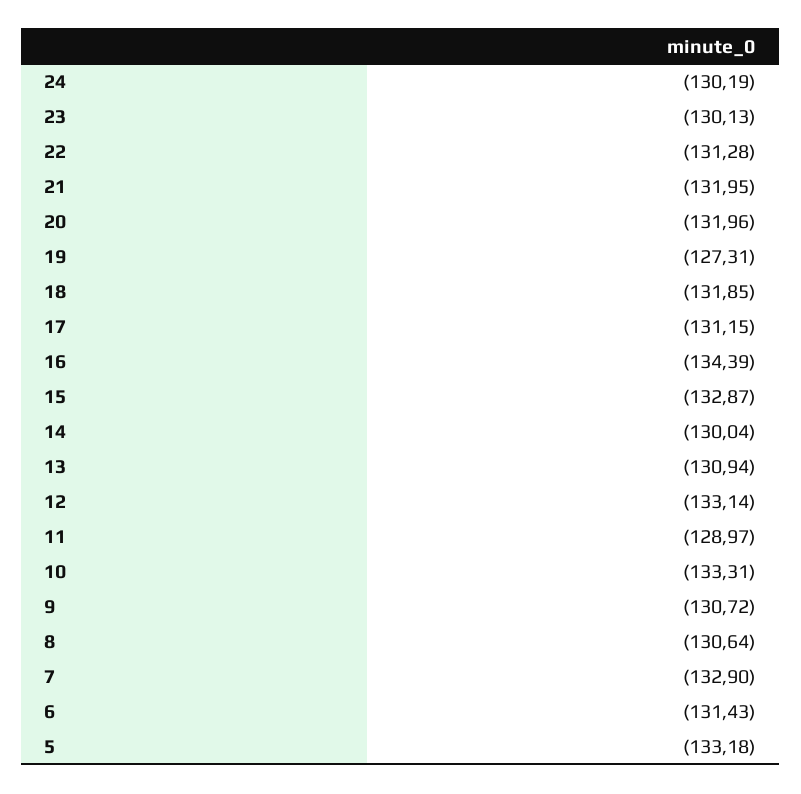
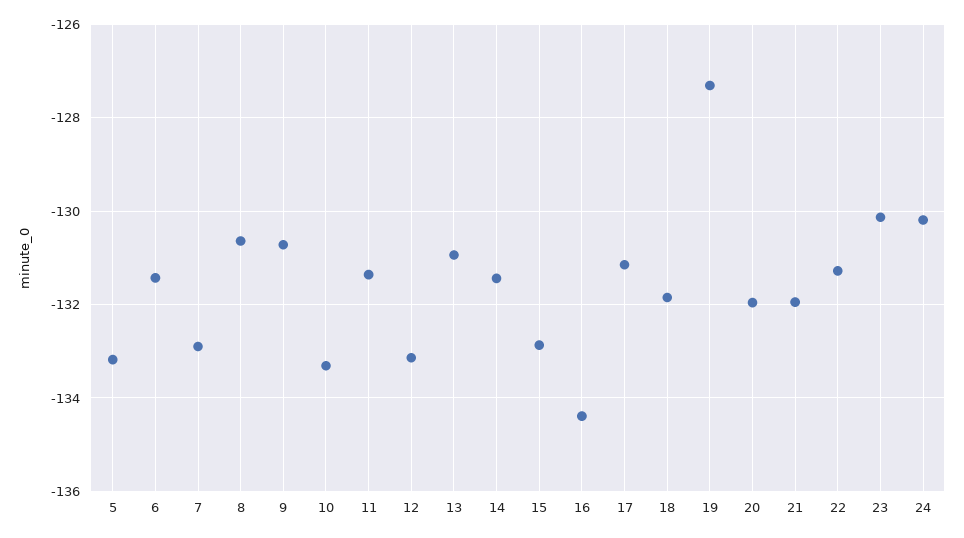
14: -130.04 -> -131.4
11: -128.97 -> -131.4

